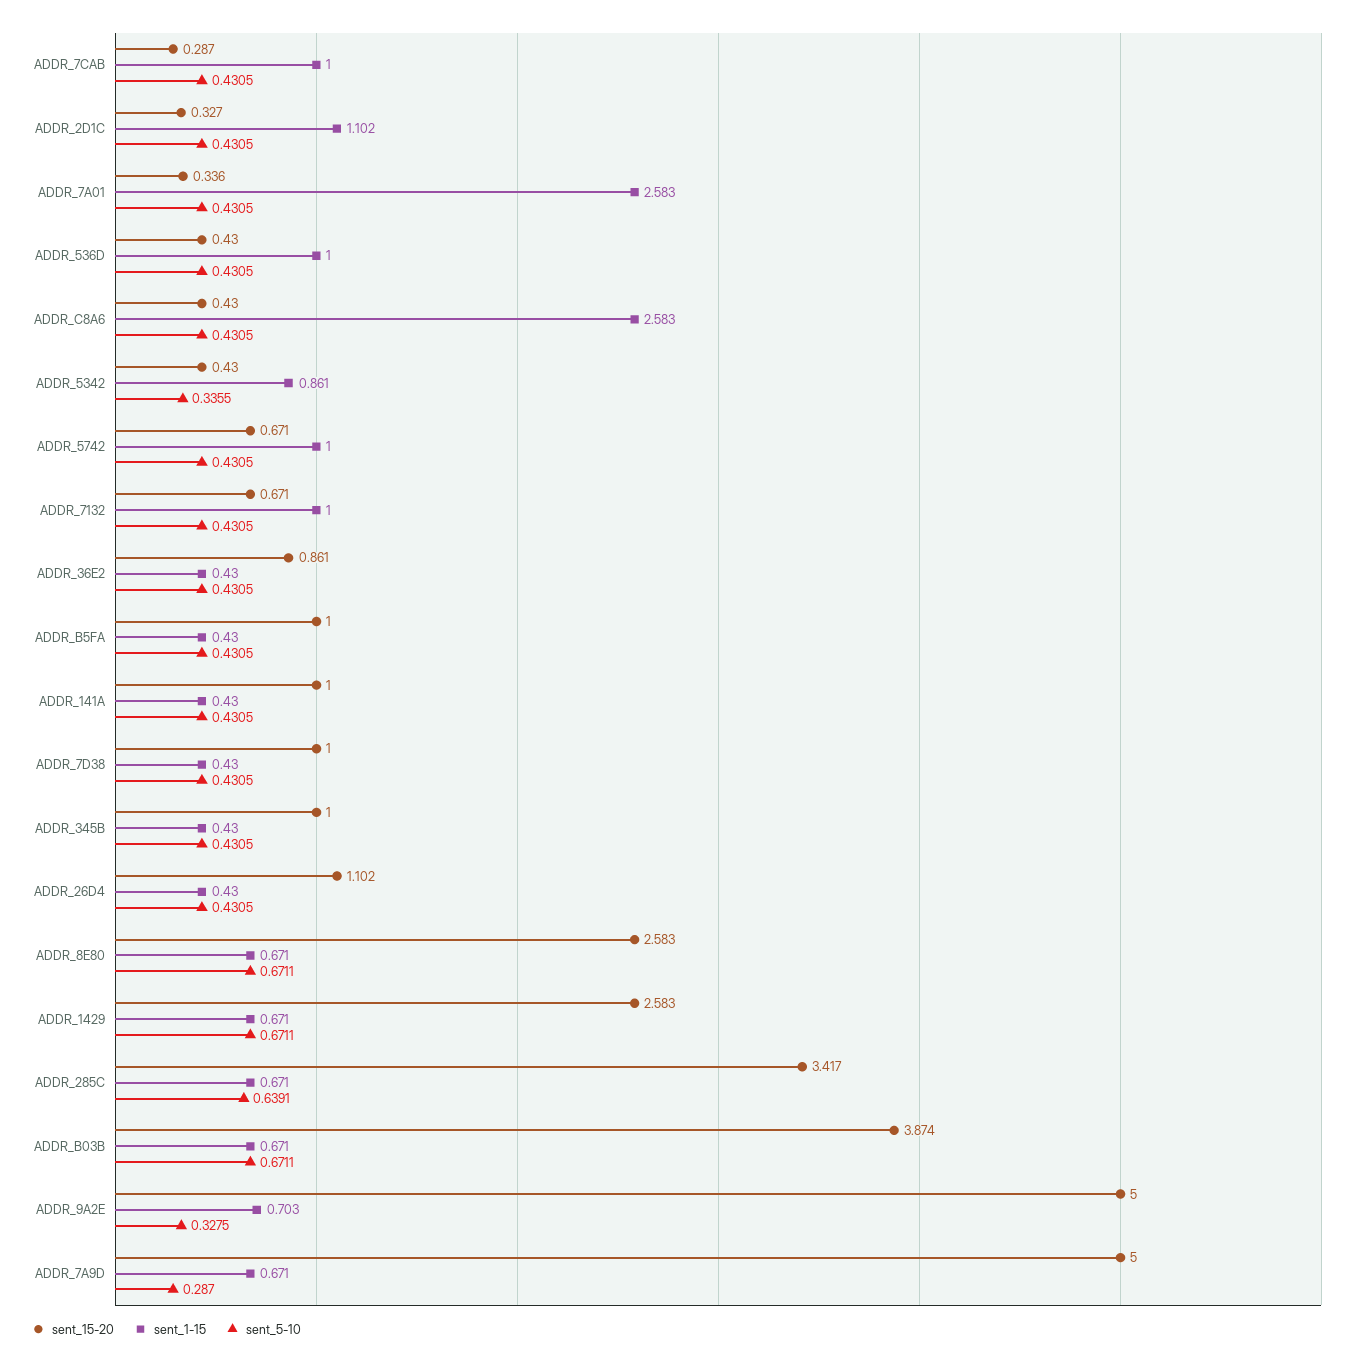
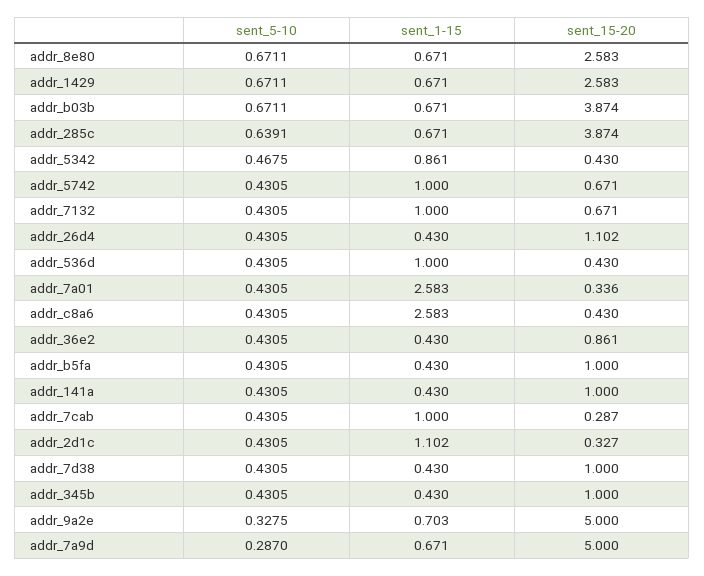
sent_5-10, ADDR_5342: 0.3355 -> 0.4675
sent_15-20, ADDR_285C: 3.417 -> 3.874

